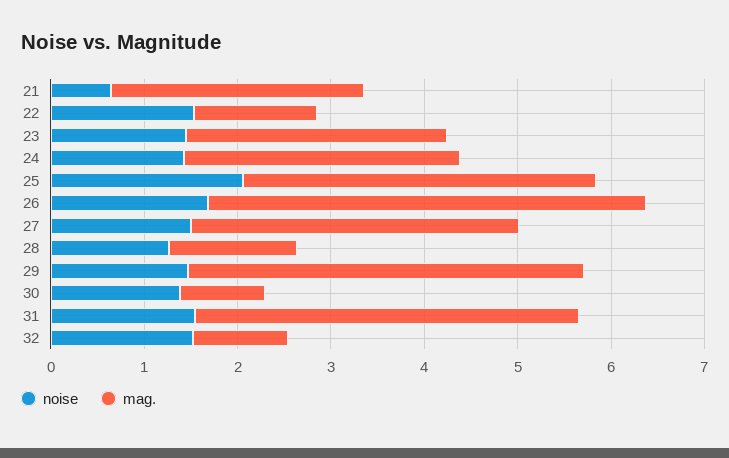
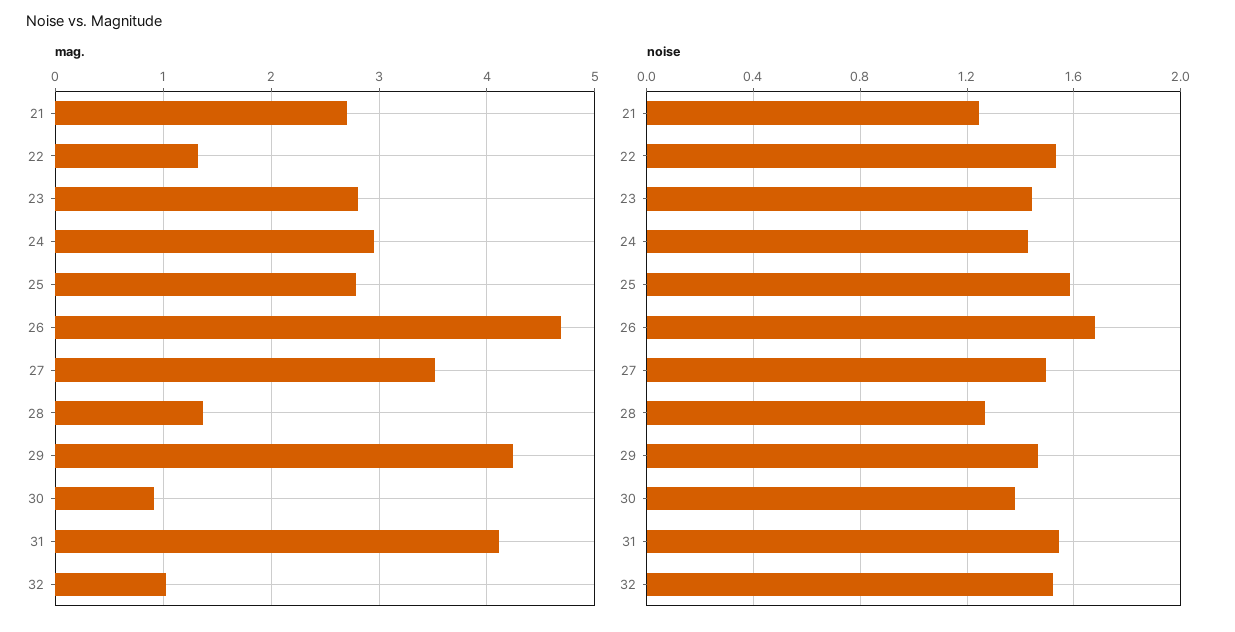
noise, 21: 0.6 -> 1.25
noise, 25: 2 -> 1.6
mag., 25: 3.8 -> 2.8

